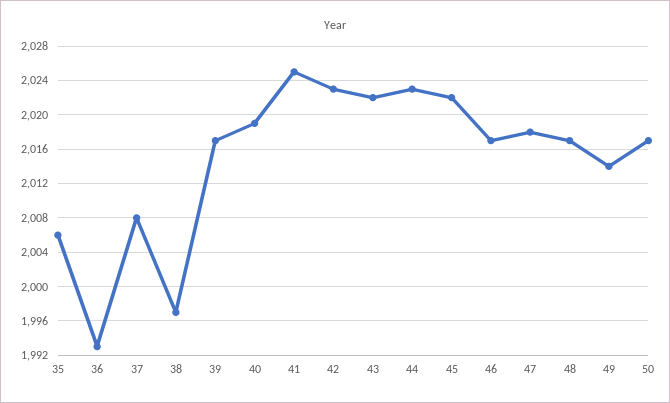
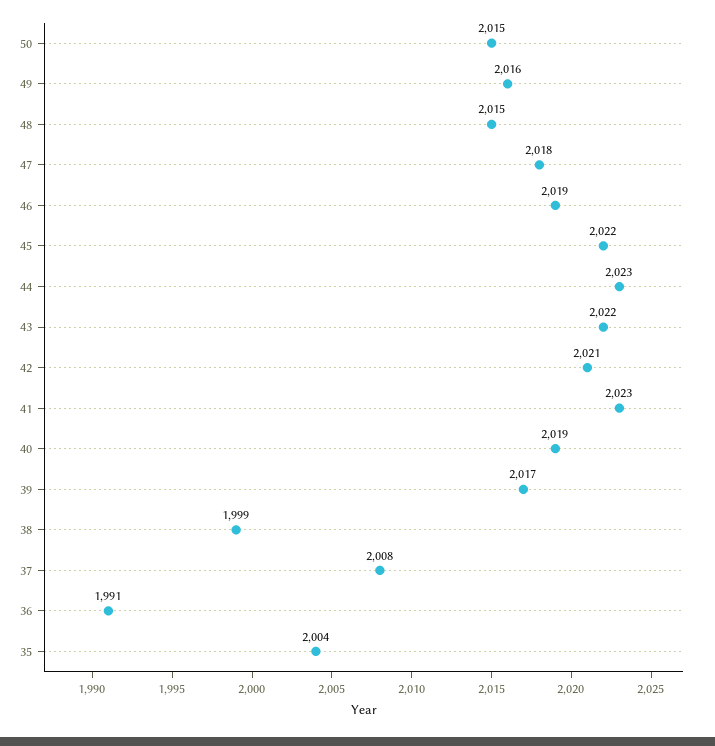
35: 2006 -> 2004
36: 1993 -> 1991
38: 1997 -> 1999
41: 2025 -> 2023
42: 2023 -> 2021
46: 2017 -> 2019
48: 2017 -> 2015
49: 2014 -> 2016
50: 2017 -> 2015

